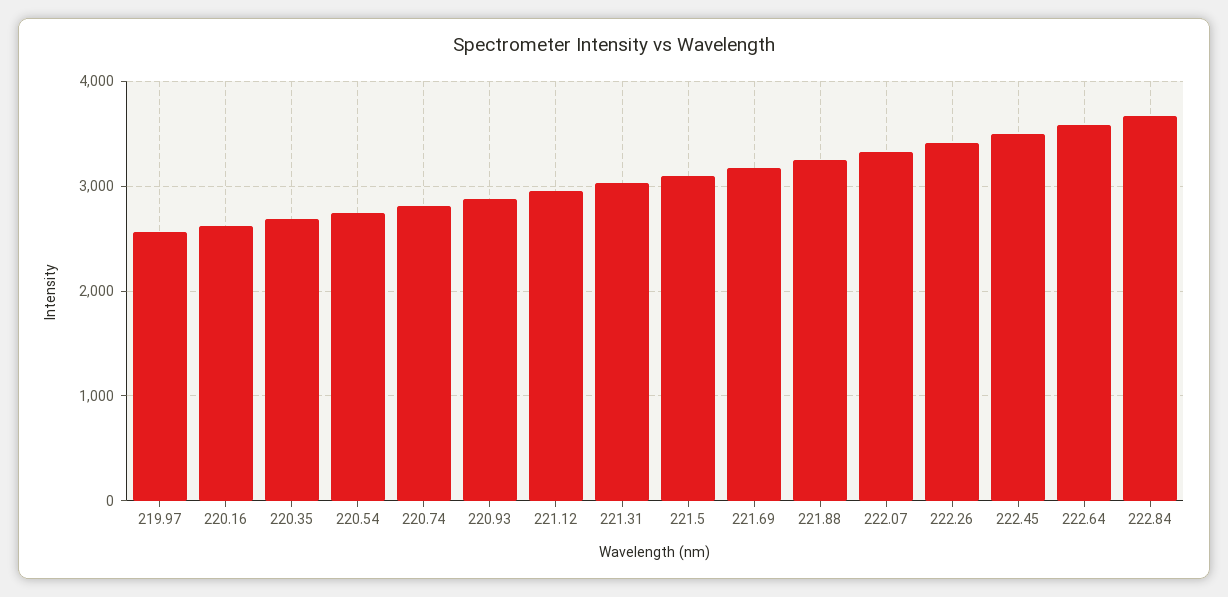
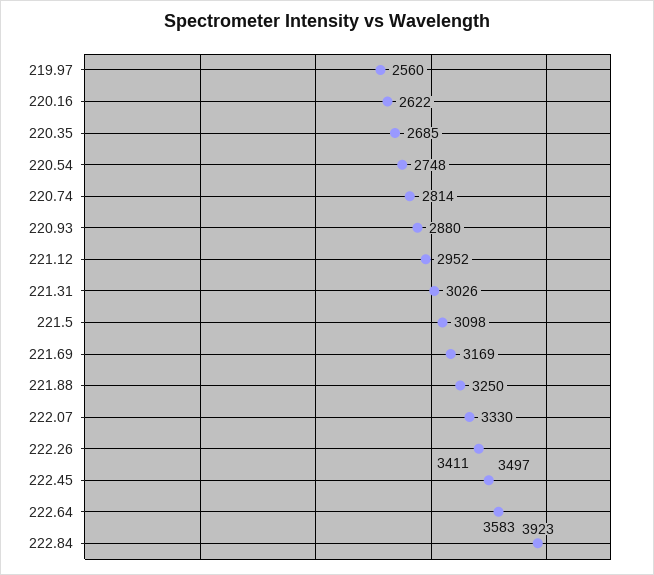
222.84: 3700 -> 3923

